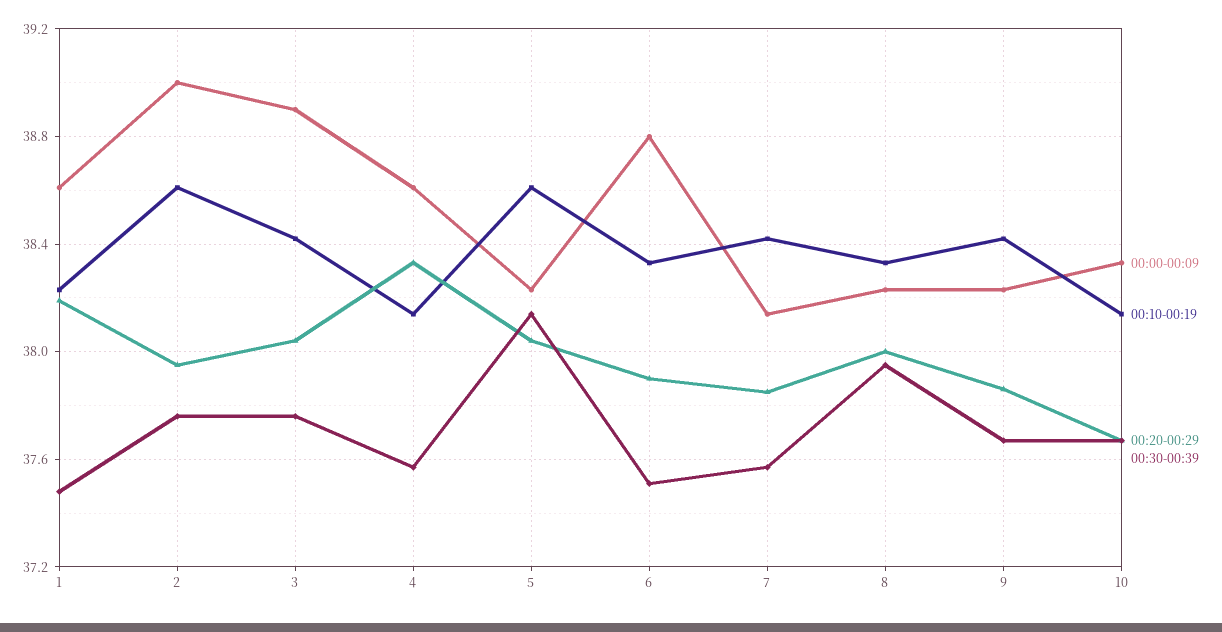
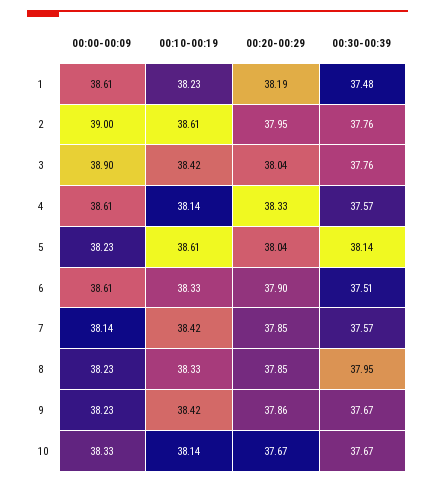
00:00-00:09, 6: 38.8 -> 38.61
00:20-00:29, 8: 38 -> 37.85

